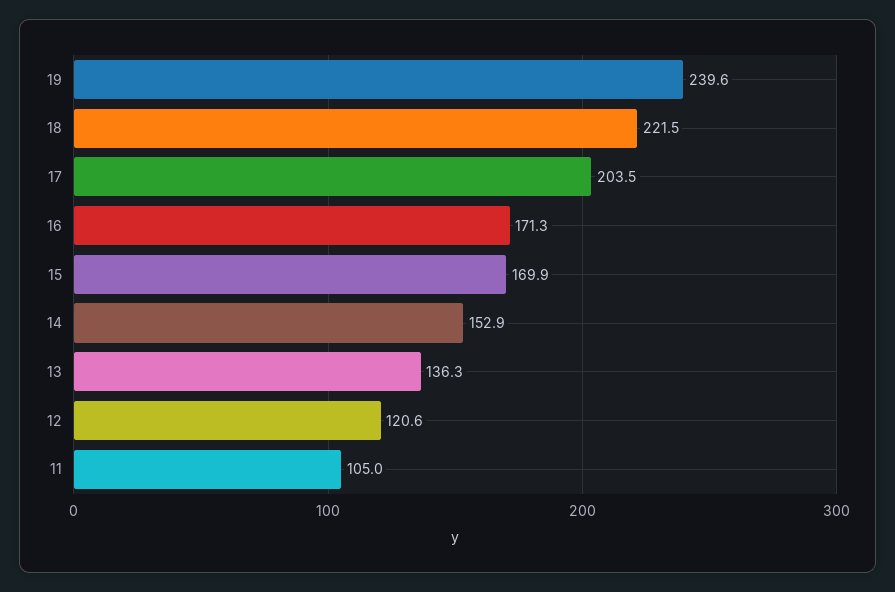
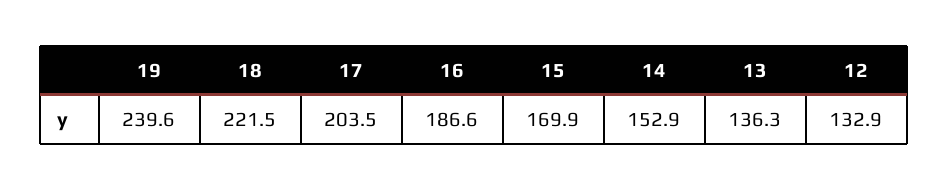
16: 171.3 -> 186.6
12: 120.6 -> 132.9
11: 105 -> none

